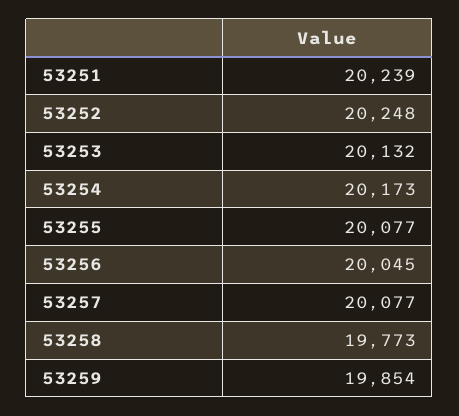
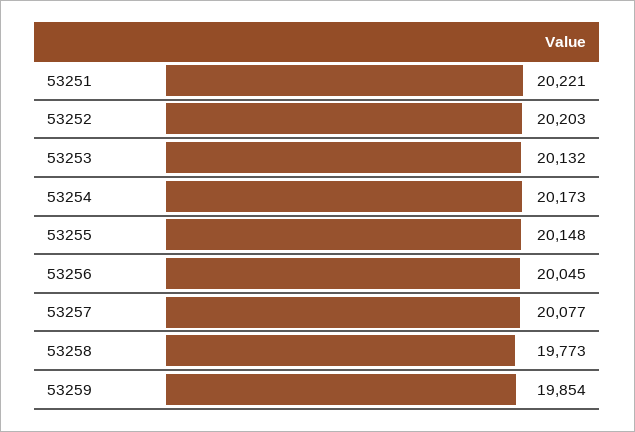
53251: 20239 -> 20221
53252: 20248 -> 20203
53255: 20077 -> 20148

